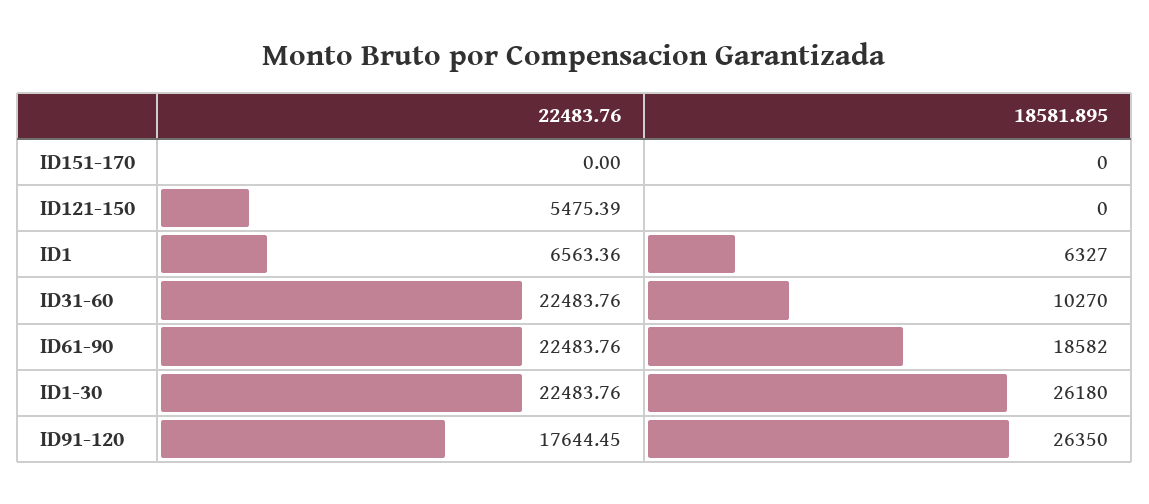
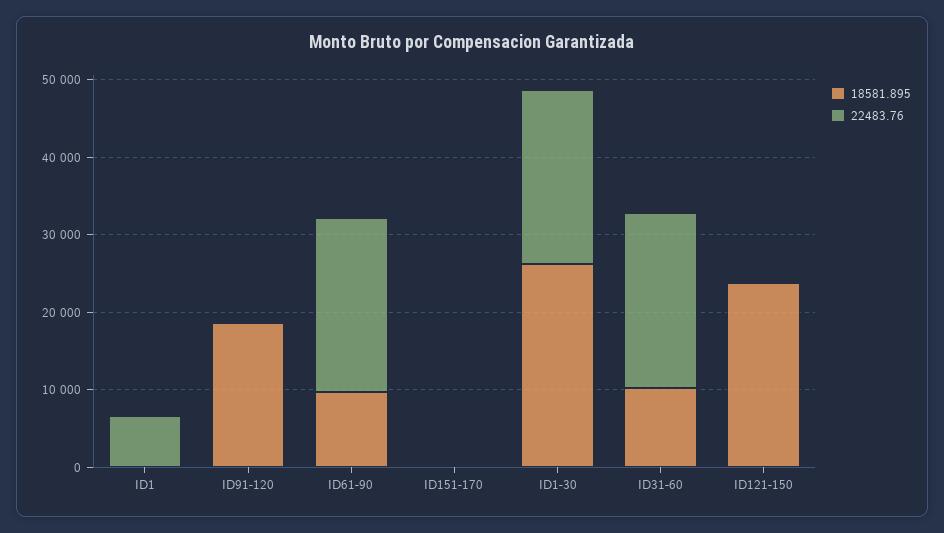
22483.76, ID121-150: 5475.39 -> 0
18581.895, ID121-150: 0 -> 24000
18581.895, ID1: 6327 -> 0
18581.895, ID61-90: 18582 -> 10000
22483.76, ID91-120: 17644.45 -> 0
18581.895, ID91-120: 26350 -> 18000

